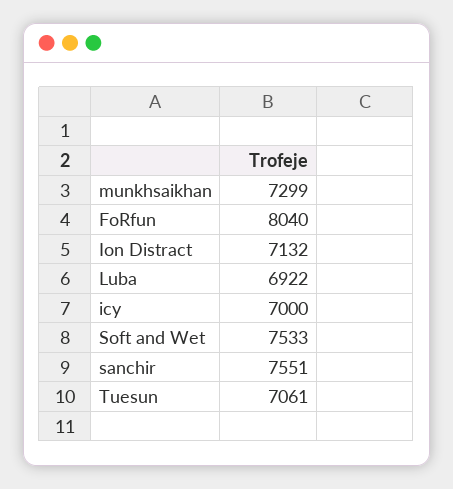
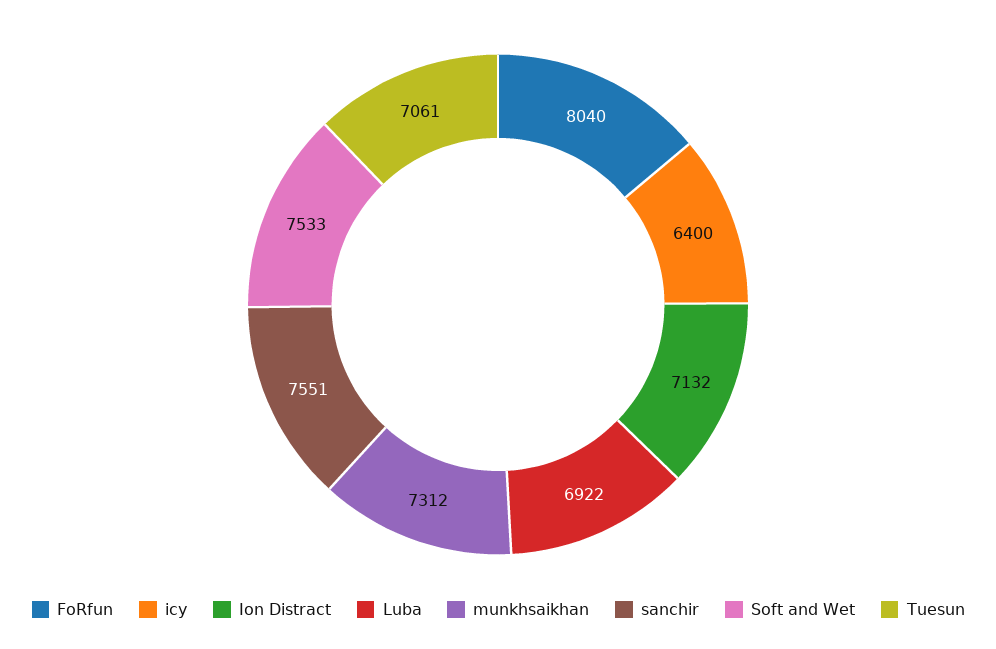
munkhsaikhan: 7299 -> 7312
icy: 7000 -> 6400

